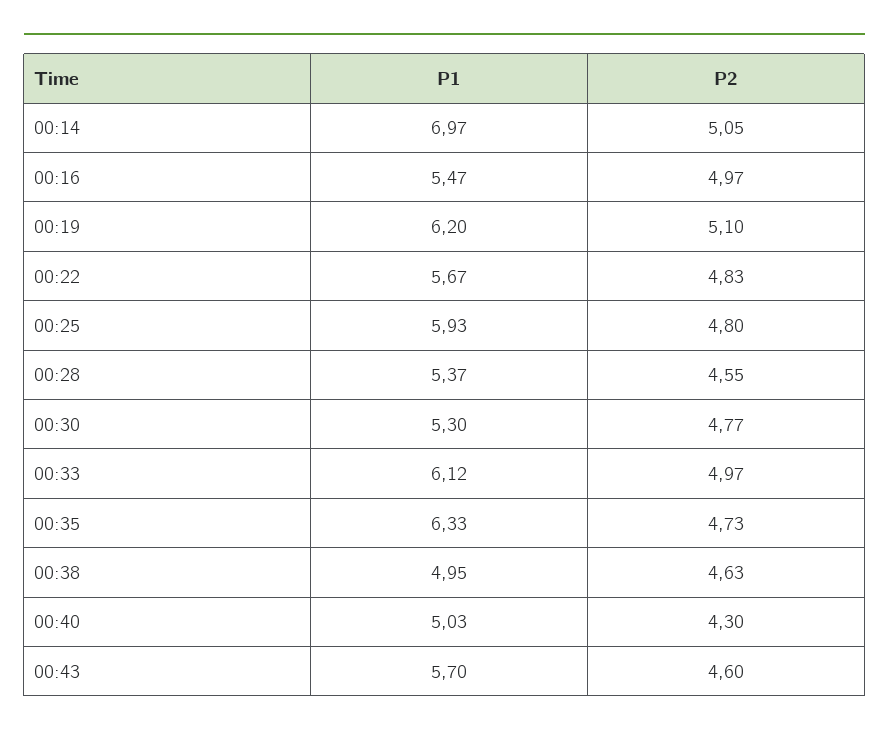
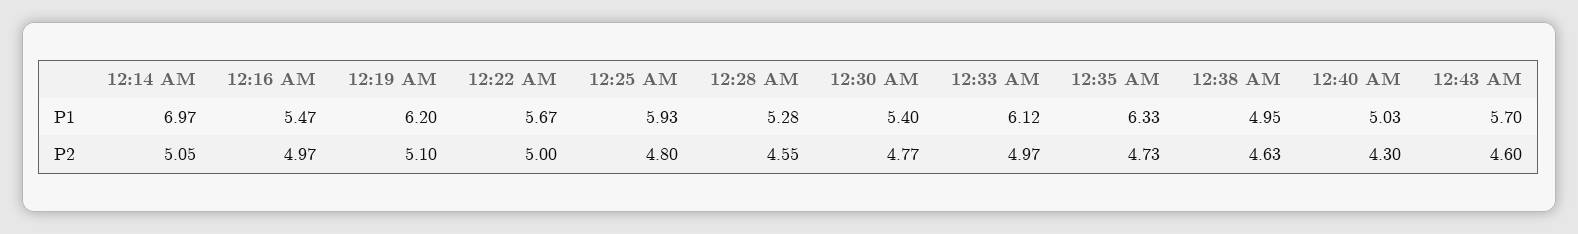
P2, 00:22: 4.83 -> 5
P1, 00:28: 5.37 -> 5.28
P1, 00:30: 5.3 -> 5.4

